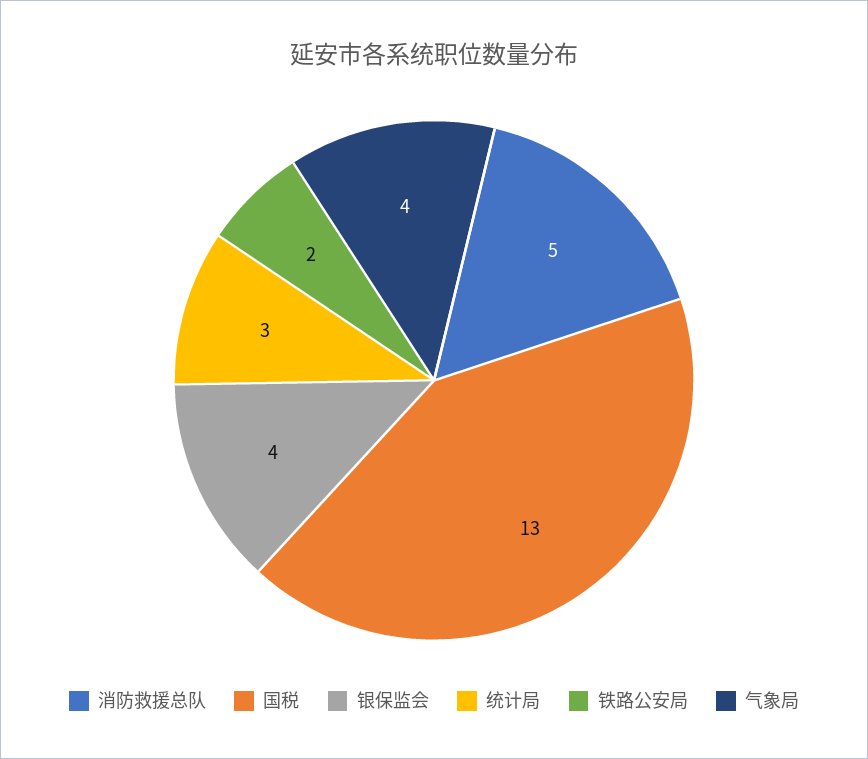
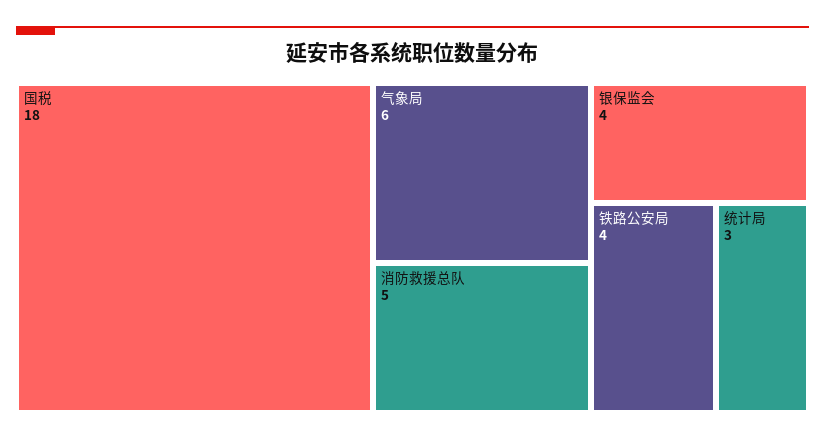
国税: 13 -> 18
铁路公安局: 2 -> 4
气象局: 4 -> 6

